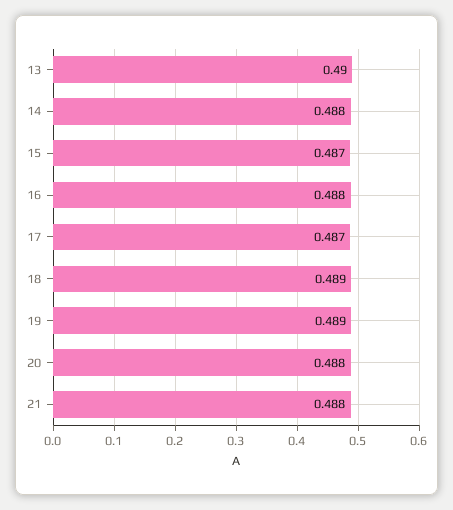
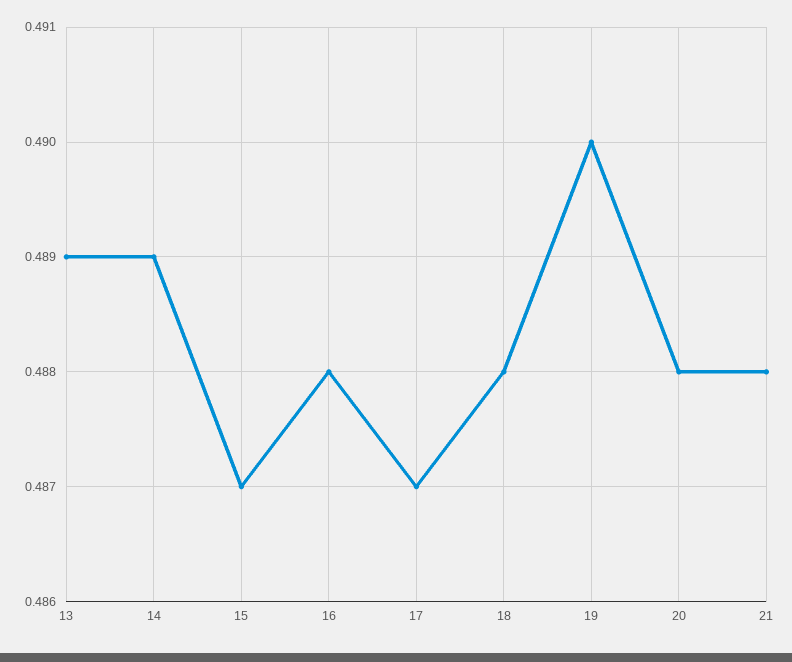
13: 0.49 -> 0.489
14: 0.488 -> 0.489
18: 0.489 -> 0.488
19: 0.489 -> 0.49

